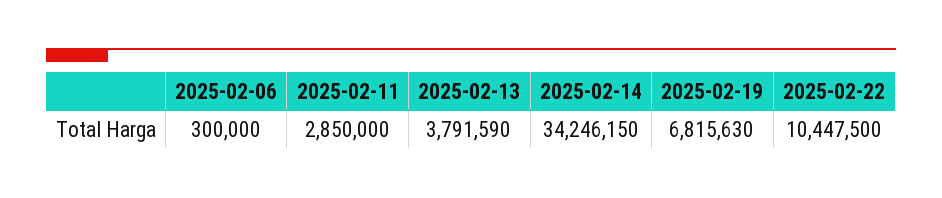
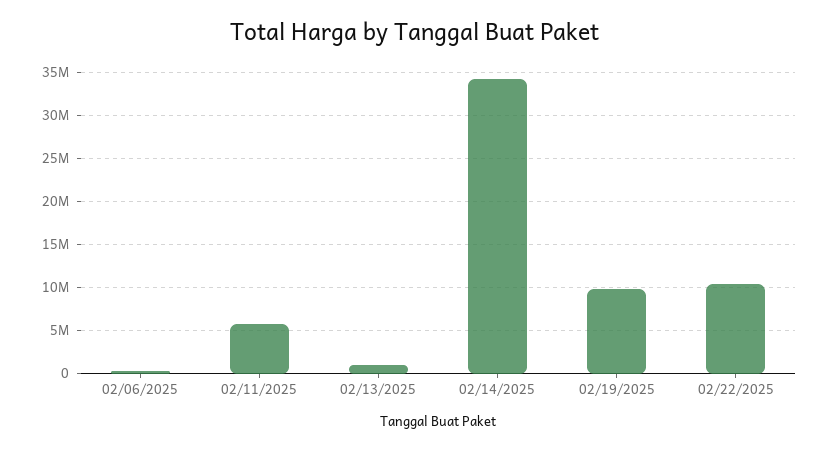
2025-02-11: 2850000 -> 6000000
2025-02-13: 3791590 -> 1000000
2025-02-19: 6815630 -> 10000000

